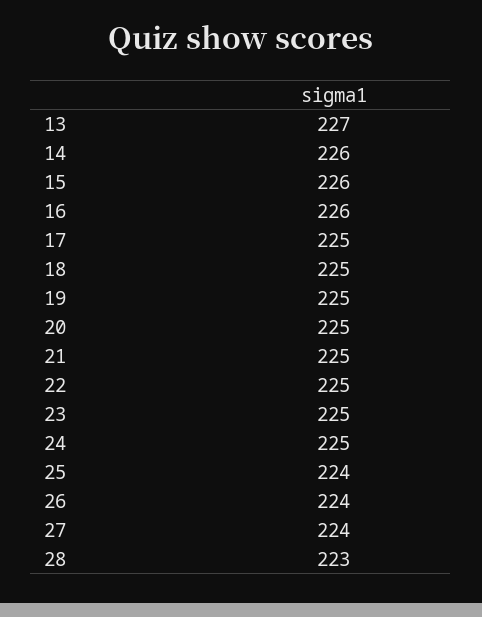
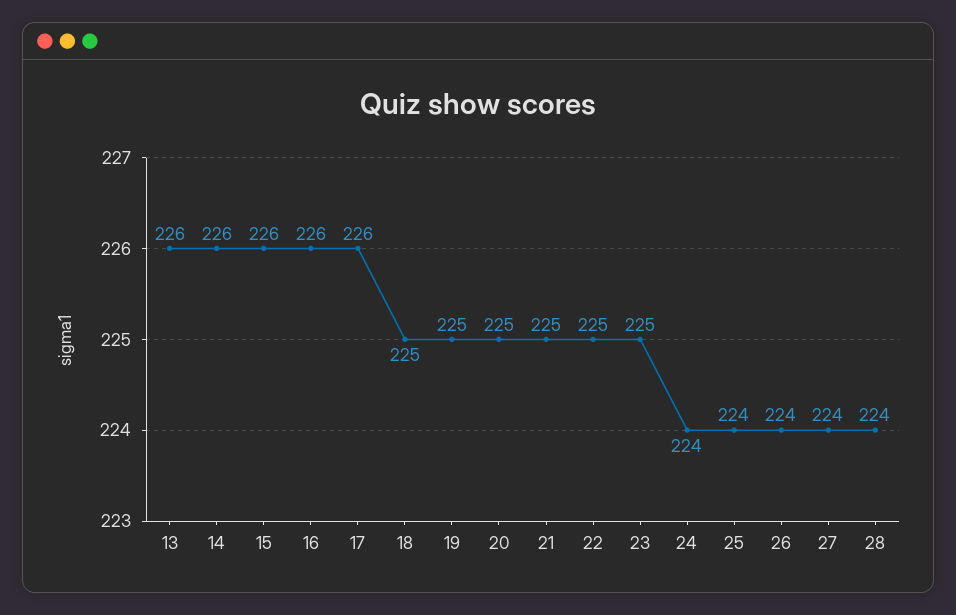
13: 227 -> 226
17: 225 -> 226
24: 225 -> 224
28: 223 -> 224

